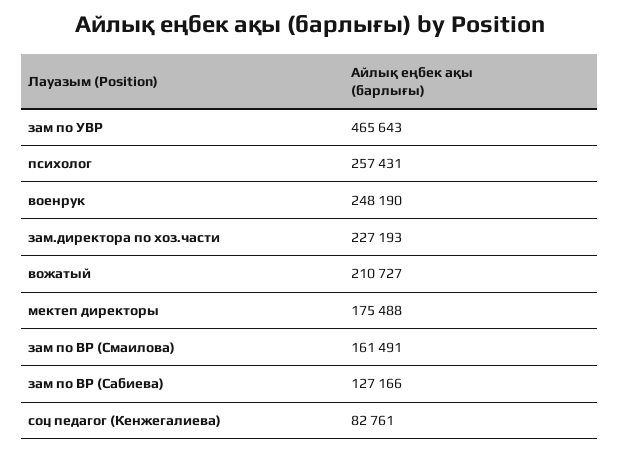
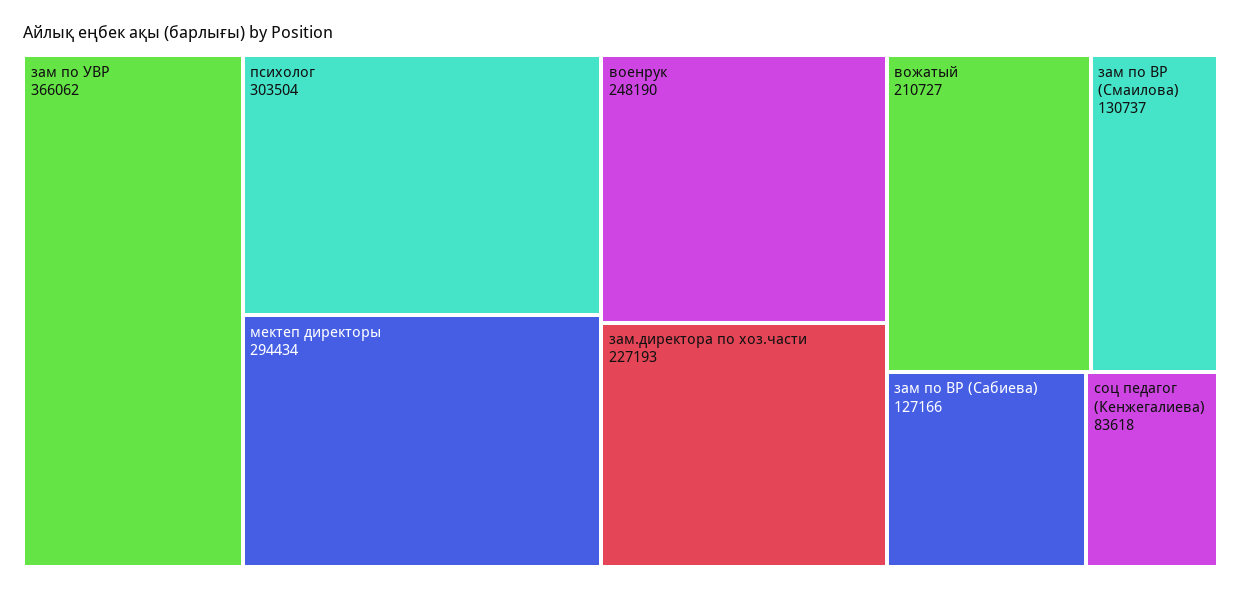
зам по УВР: 465643 -> 366062
психолог: 257431 -> 303504
мектеп директоры: 175488 -> 294434
зам по ВР (Смаилова): 161491 -> 130737
соц педагог (Кенжегалиева): 82761 -> 83618

